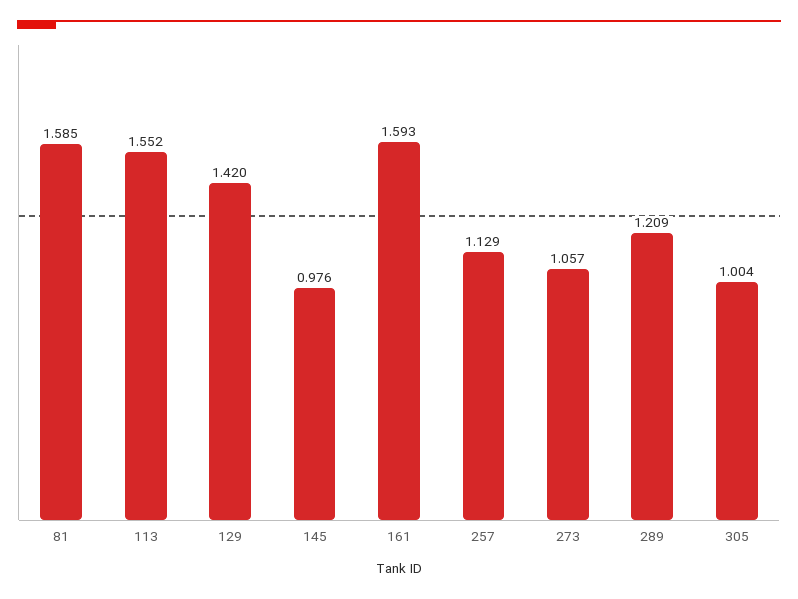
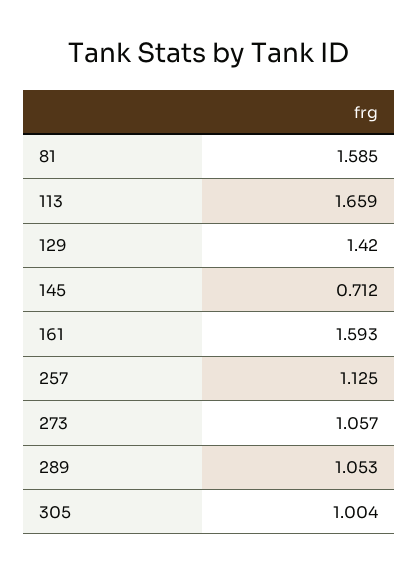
113: 1.552 -> 1.659
145: 0.976 -> 0.712
257: 1.129 -> 1.125
289: 1.209 -> 1.053

